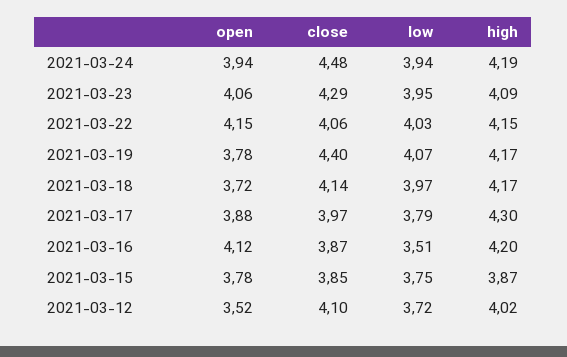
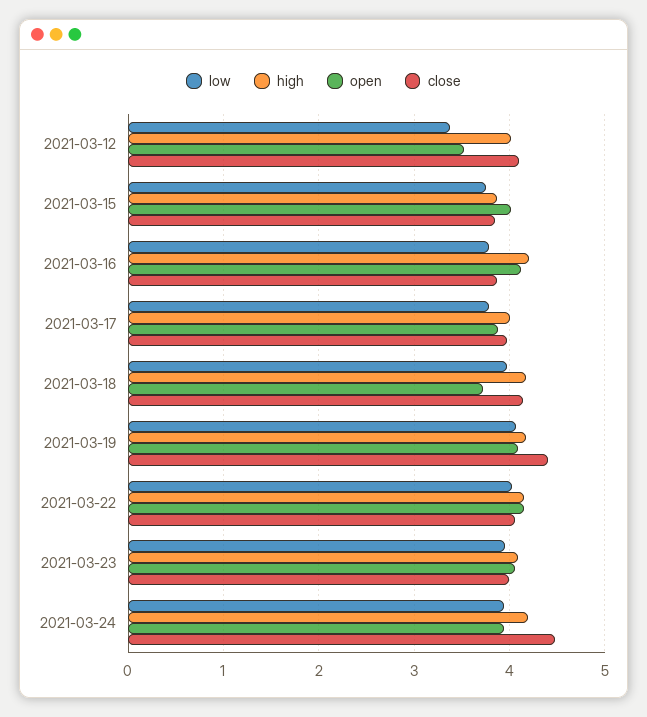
close, 2021-03-23: 4.29 -> 4
open, 2021-03-19: 3.78 -> 4.1
high, 2021-03-17: 4.3 -> 4
low, 2021-03-16: 3.51 -> 3.8
open, 2021-03-15: 3.78 -> 4
low, 2021-03-12: 3.72 -> 3.4

